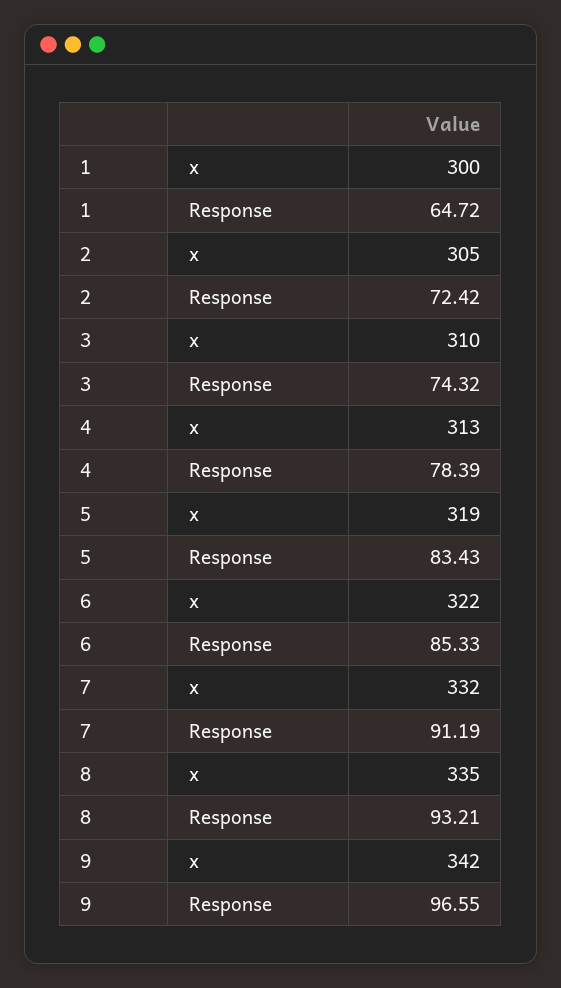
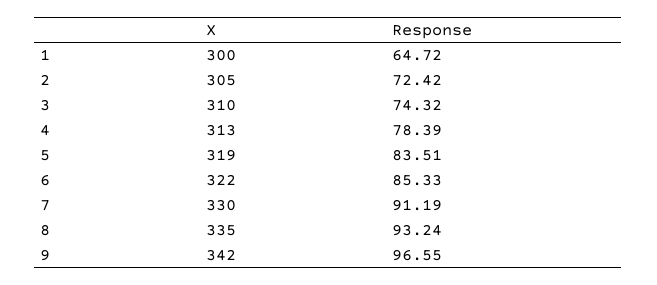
5, Response: 83.43 -> 83.51
7, x: 332 -> 330
8, Response: 93.21 -> 93.24

